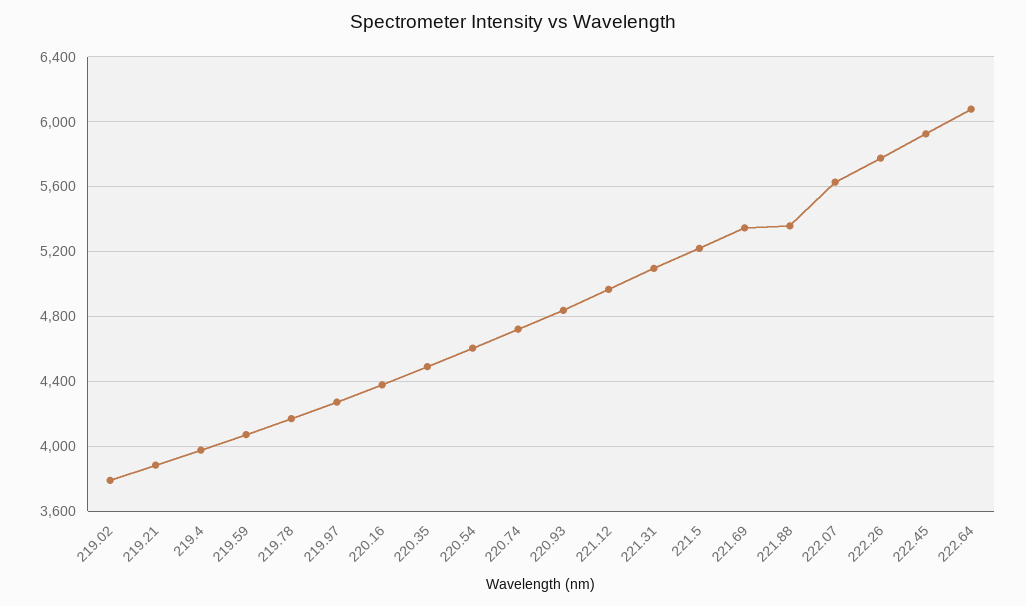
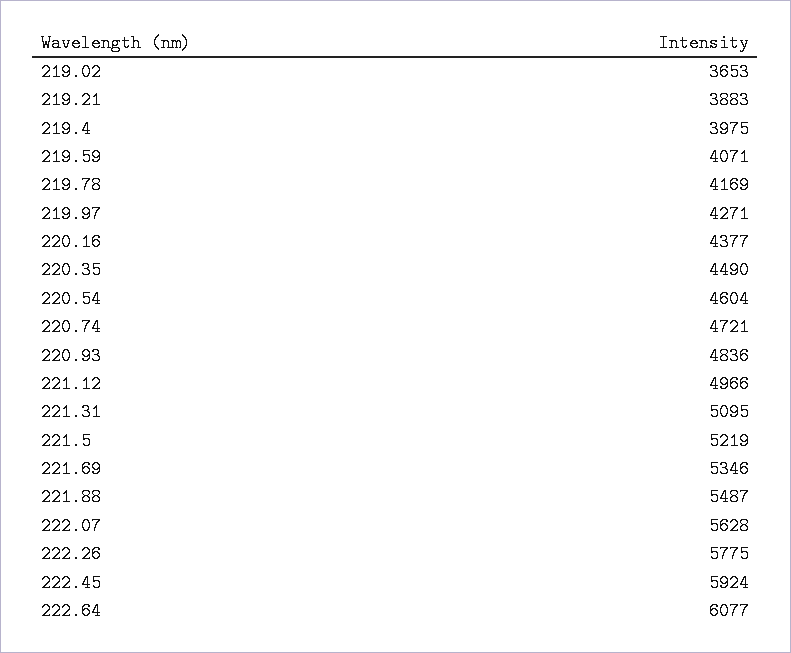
219.02: 3800 -> 3653
221.88: 5350 -> 5487

